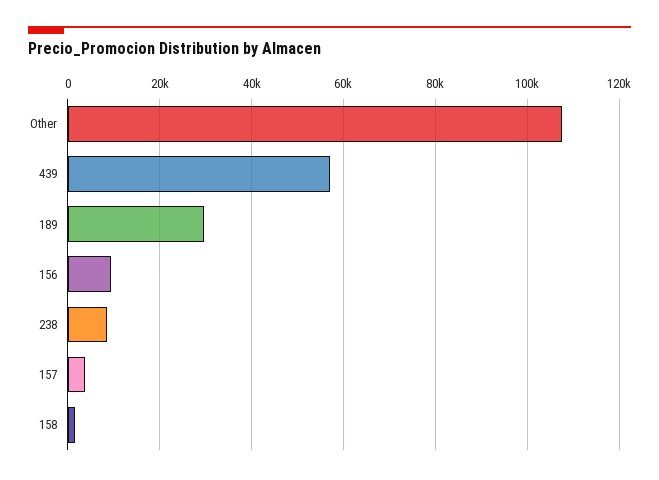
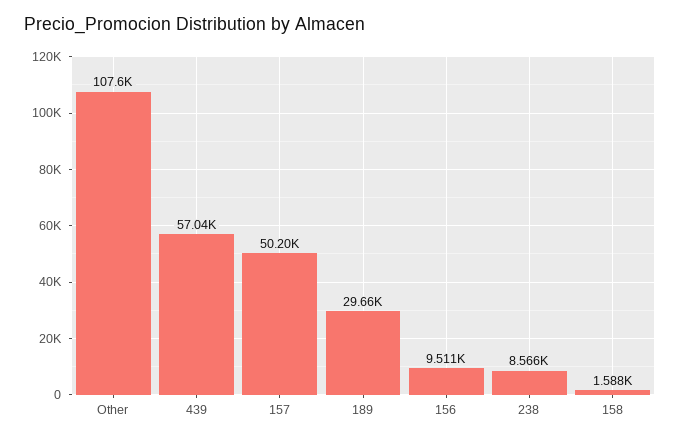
157: 4000 -> 50200

